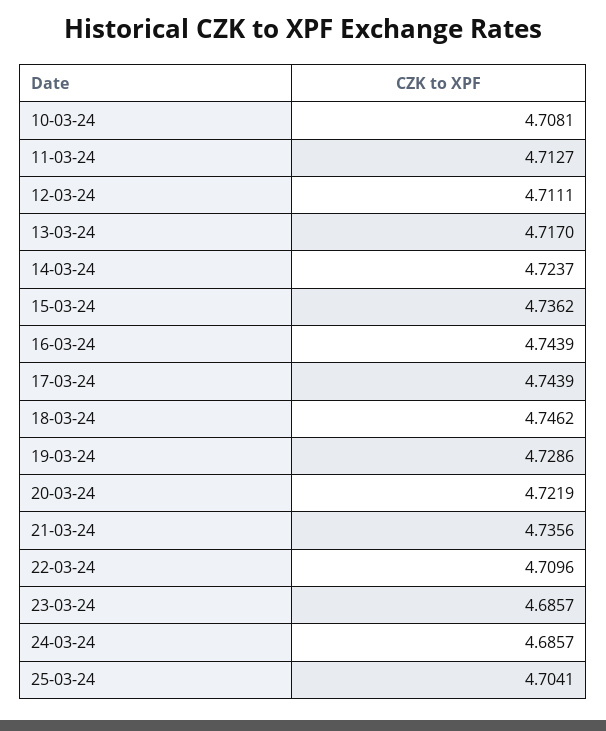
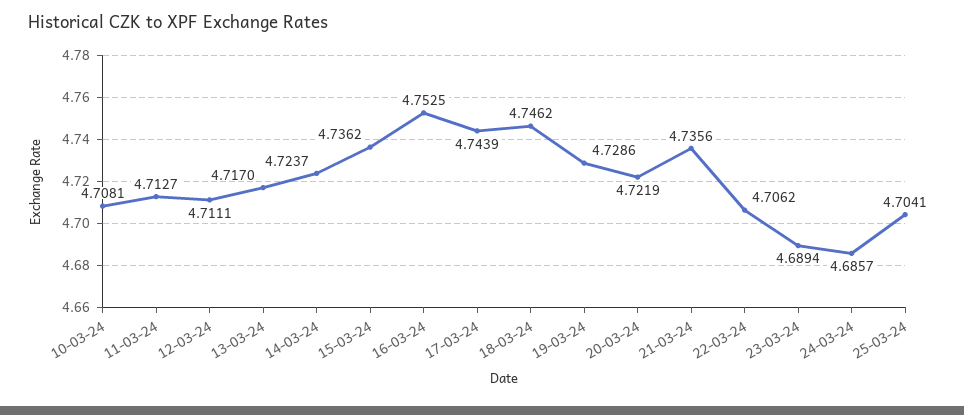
16-03-24: 4.7439 -> 4.7525
22-03-24: 4.7096 -> 4.7062
23-03-24: 4.6857 -> 4.6894

